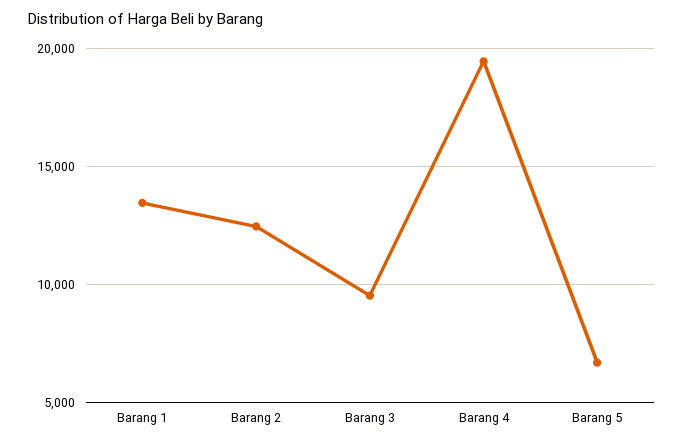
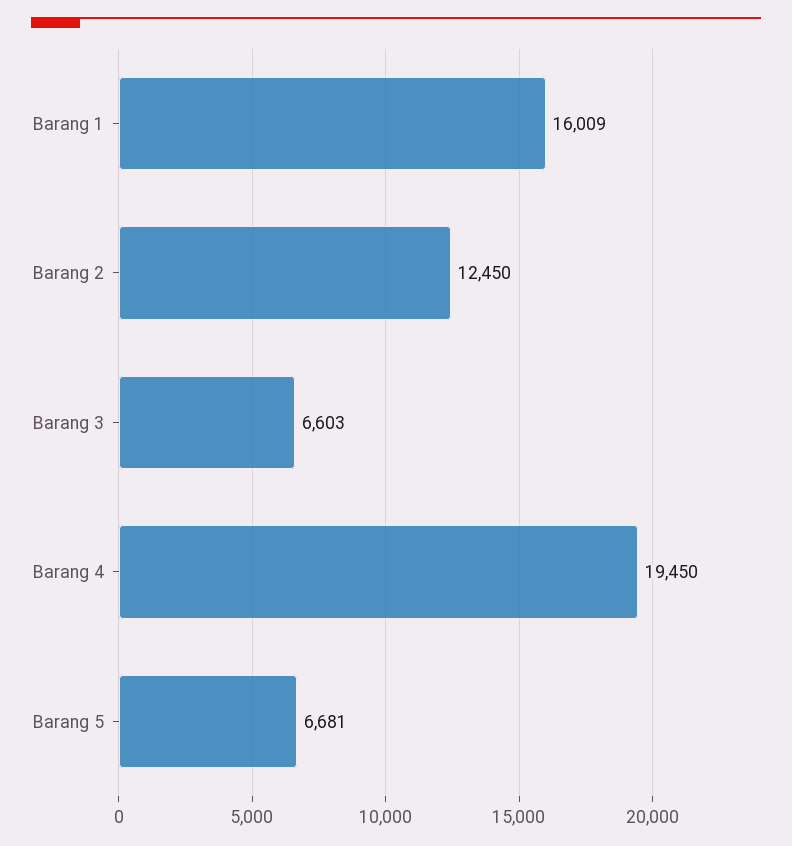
Barang 1: 13500 -> 16009
Barang 3: 9500 -> 6603

